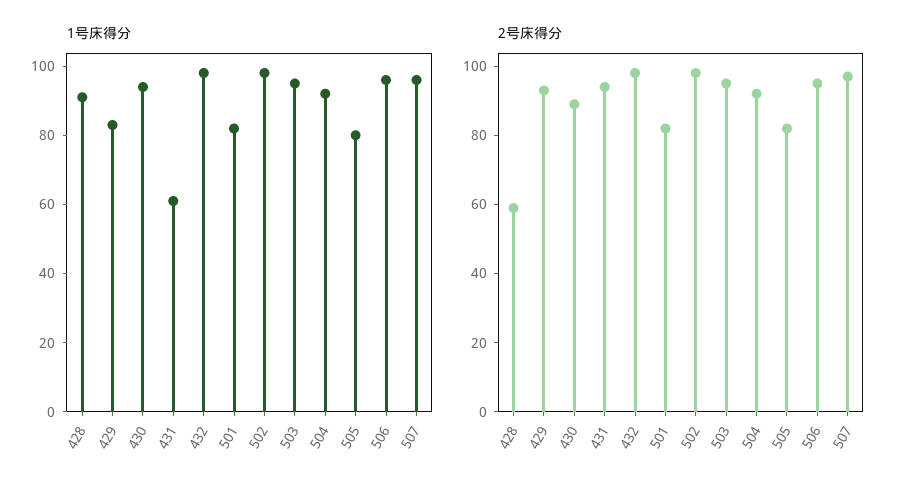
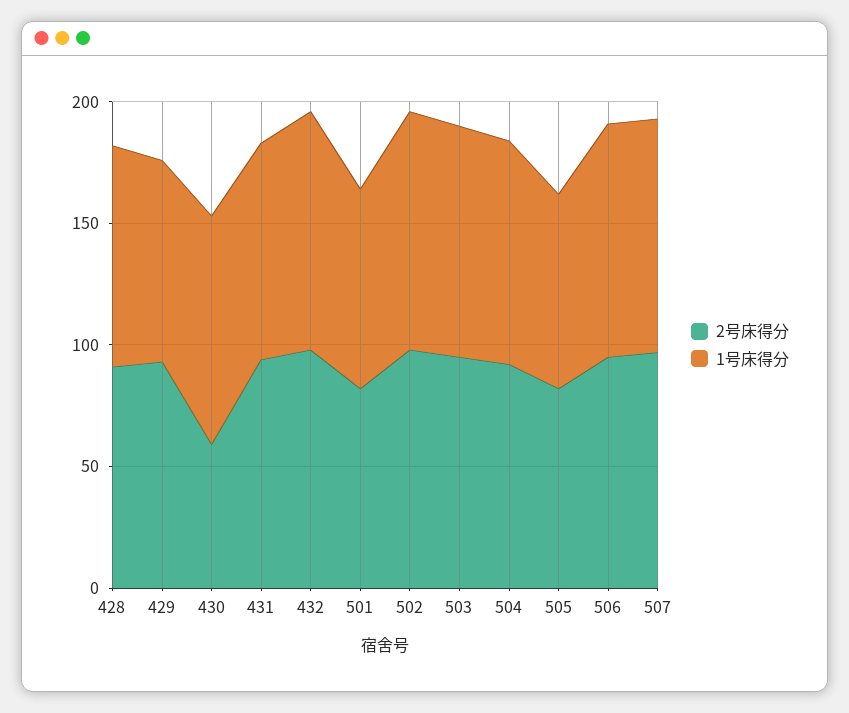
1号床得分, 431: 60 -> 90
2号床得分, 428: 60 -> 90
2号床得分, 430: 90 -> 60

